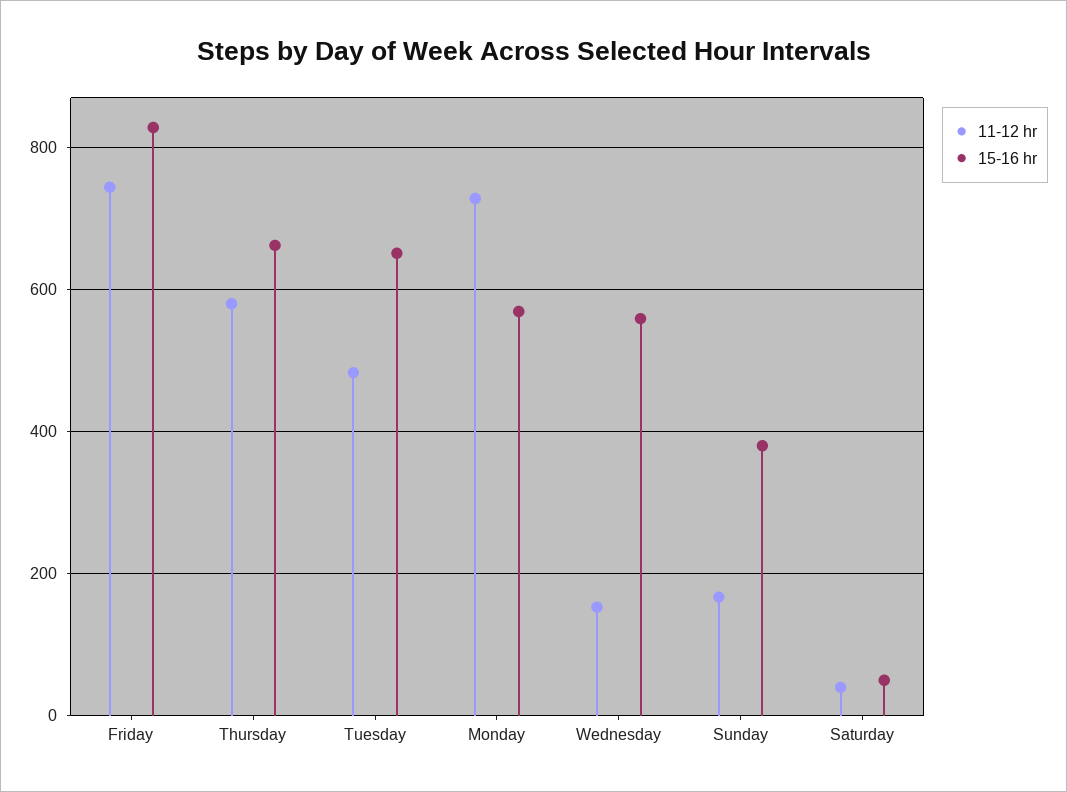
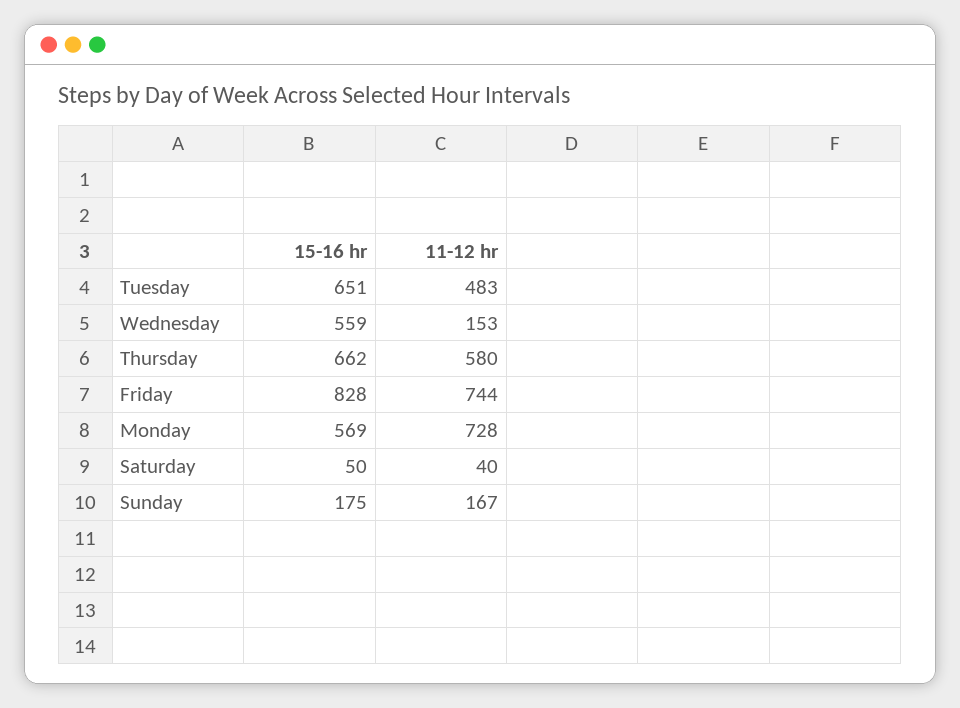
15-16 hr, Sunday: 380 -> 175

